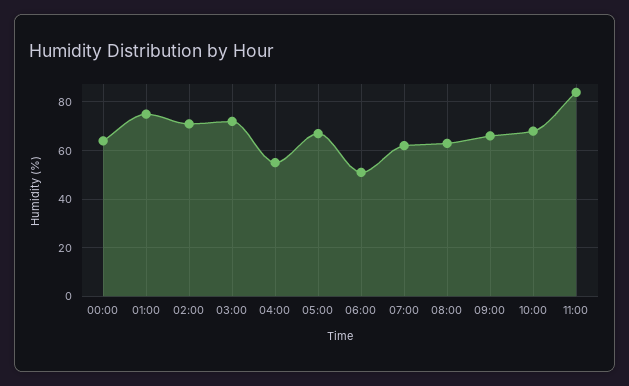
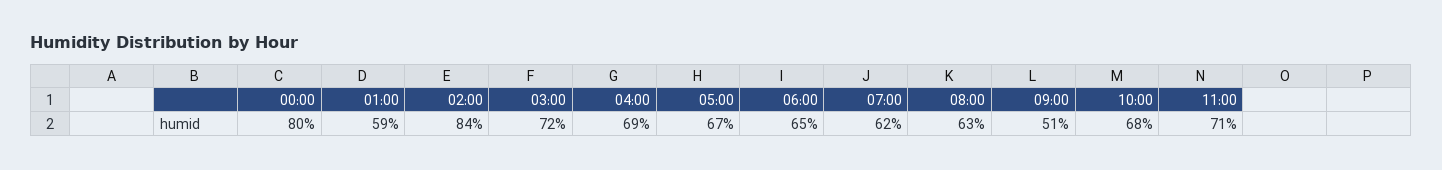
00:00: 65 -> 80
01:00: 75 -> 59
02:00: 70 -> 84
04:00: 55 -> 69
06:00: 50 -> 65
09:00: 65 -> 51
11:00: 85 -> 71

